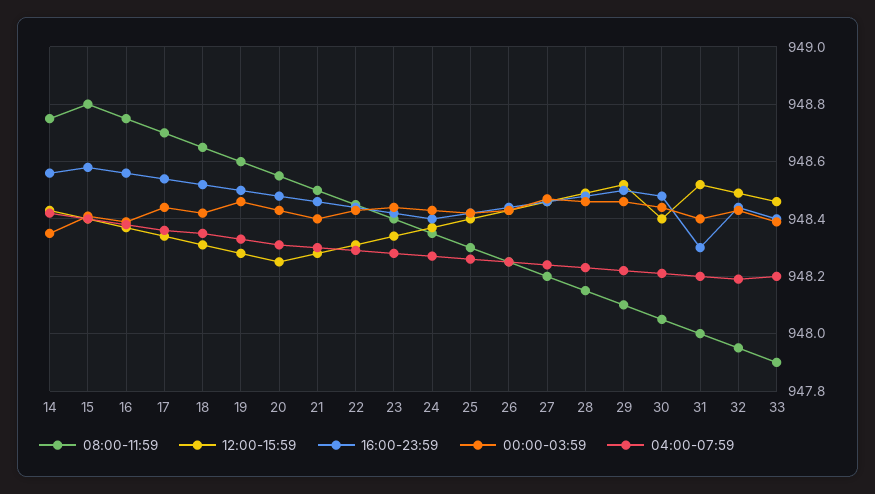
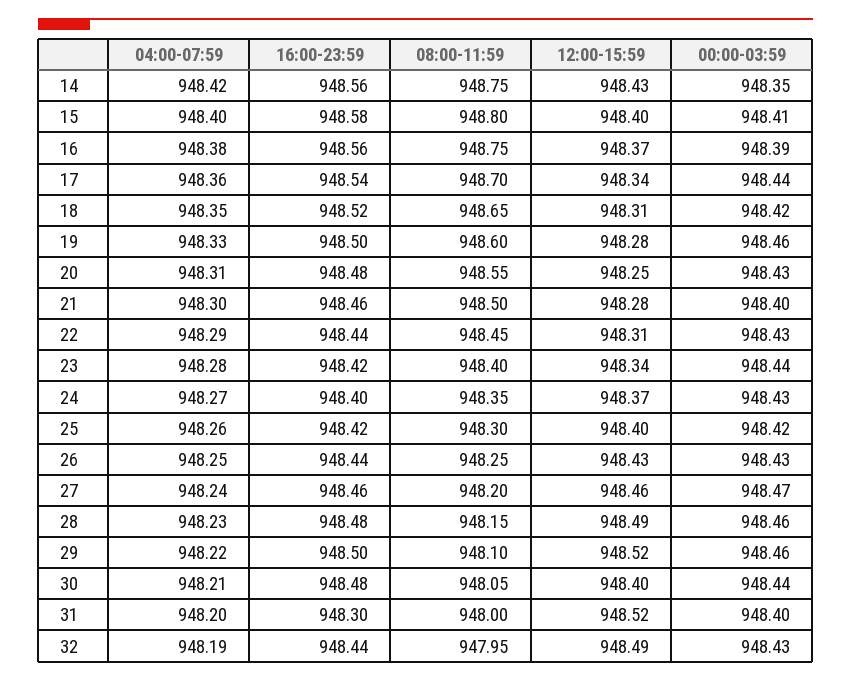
08:00-11:59, 33: 947.9 -> none
12:00-15:59, 33: 948.45 -> none
16:00-23:59, 33: 948.4 -> none
00:00-03:59, 33: 948.4 -> none
04:00-07:59, 33: 948.2 -> none

